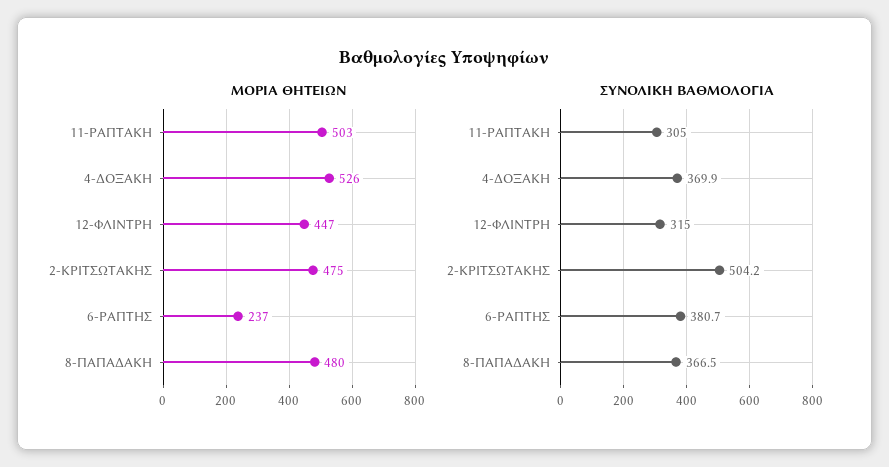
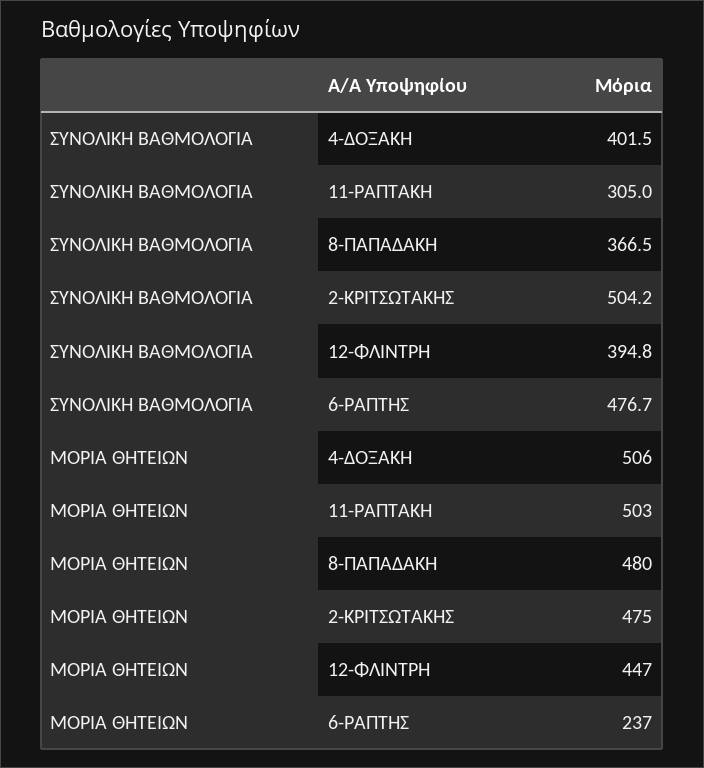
ΜΟΡΙΑ ΘΗΤΕΙΩΝ, 4-ΔΟΞΑΚΗ: 526 -> 506
ΣΥΝΟΛΙΚΗ ΒΑΘΜΟΛΟΓΙΑ, 4-ΔΟΞΑΚΗ: 369.9 -> 401.5
ΣΥΝΟΛΙΚΗ ΒΑΘΜΟΛΟΓΙΑ, 12-ΦΛΙΝΤΡΗ: 315 -> 394.8
ΣΥΝΟΛΙΚΗ ΒΑΘΜΟΛΟΓΙΑ, 6-ΡΑΠΤΗΣ: 380.7 -> 476.7

